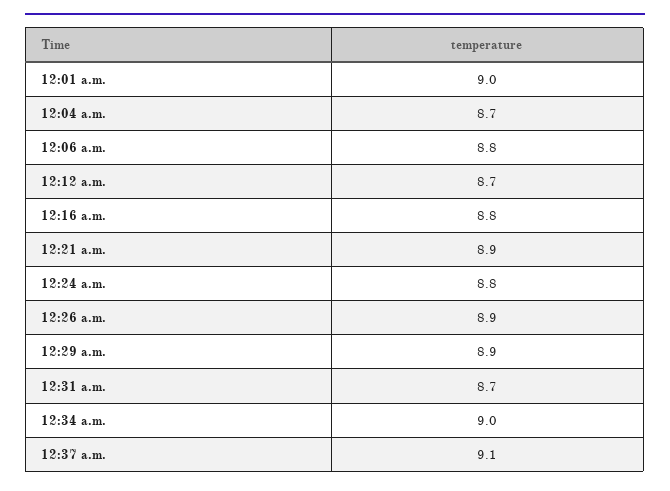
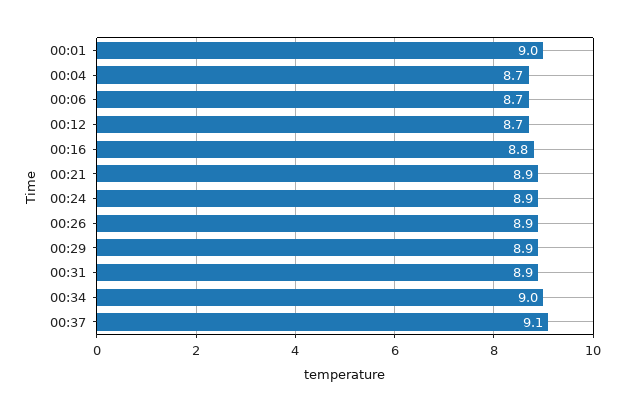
12:06 a.m.: 8.8 -> 8.7
12:24 a.m.: 8.8 -> 8.9
12:31 a.m.: 8.7 -> 8.9

